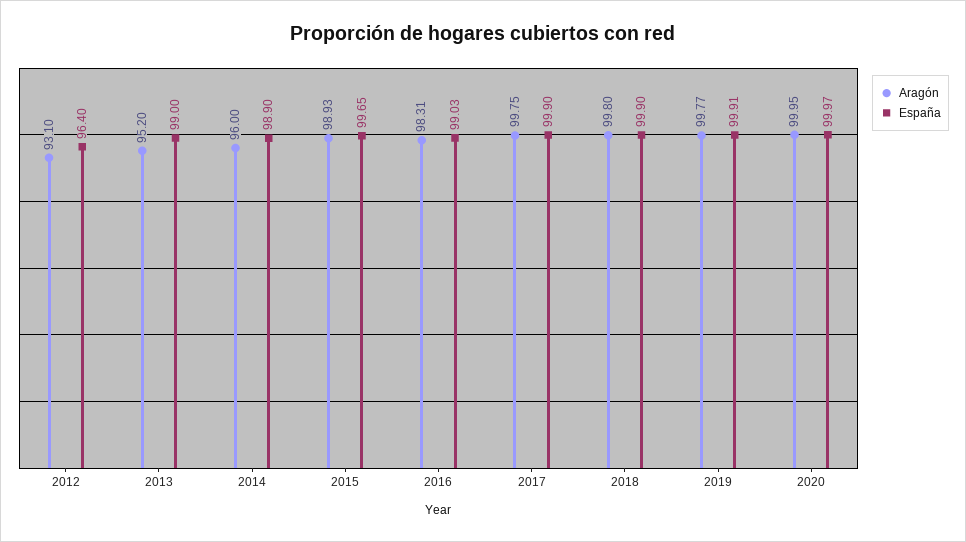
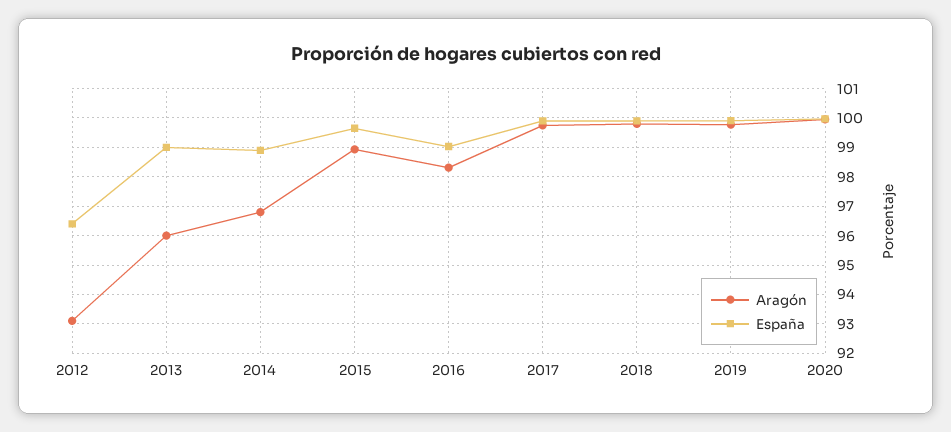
Aragón, 2013: 95.2 -> 96
Aragón, 2014: 96 -> 96.75

